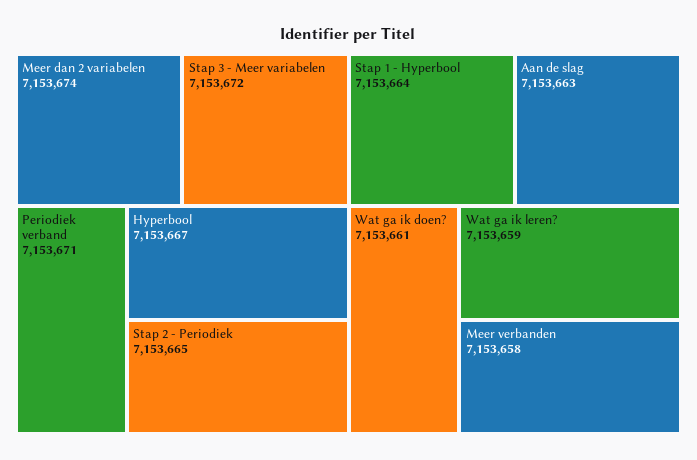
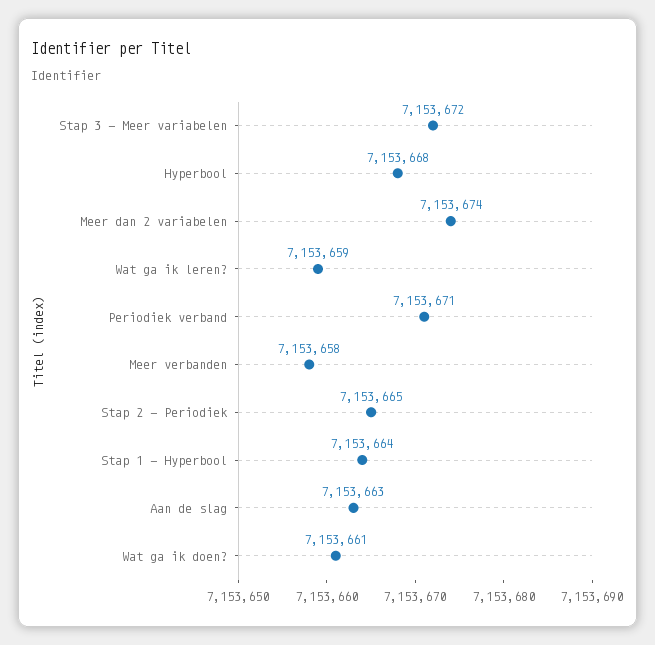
Hyperbool: 7153667 -> 7153668

